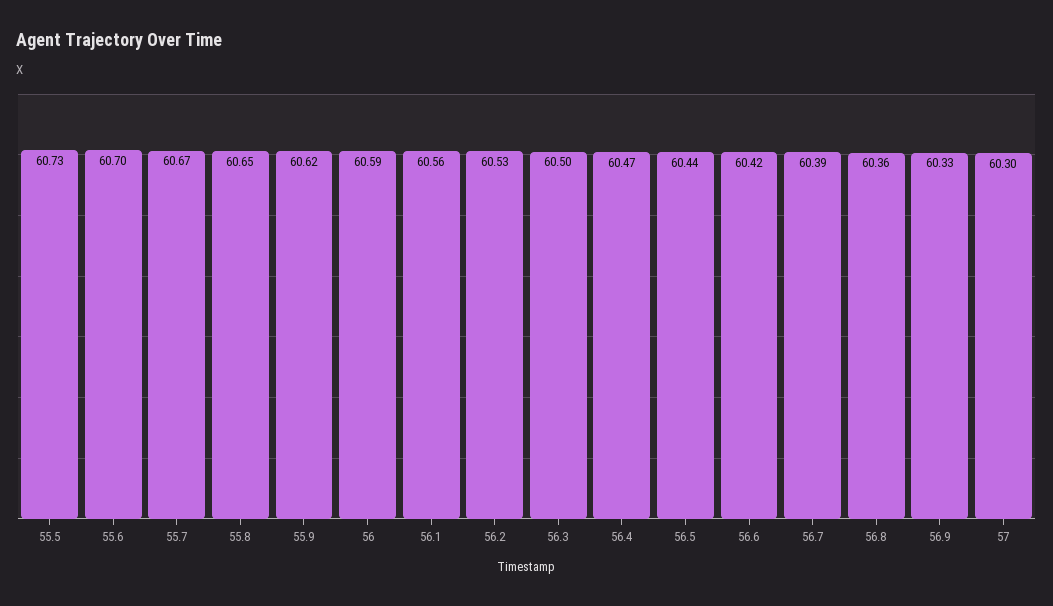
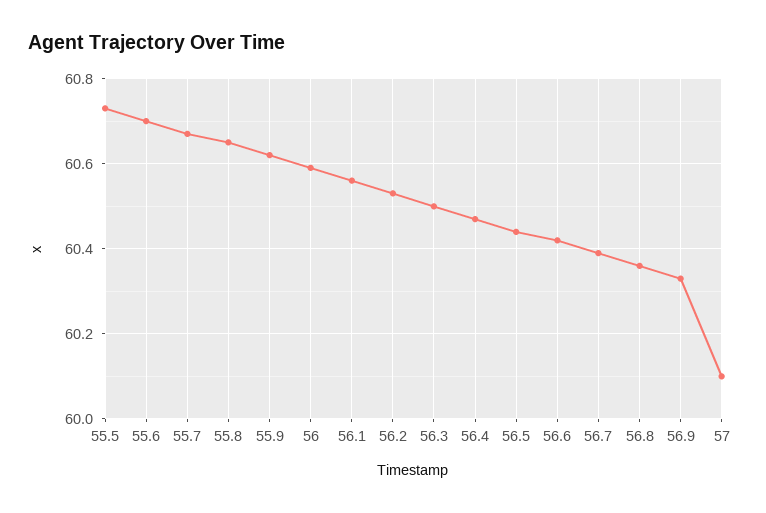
57: 60.3 -> 60.1

